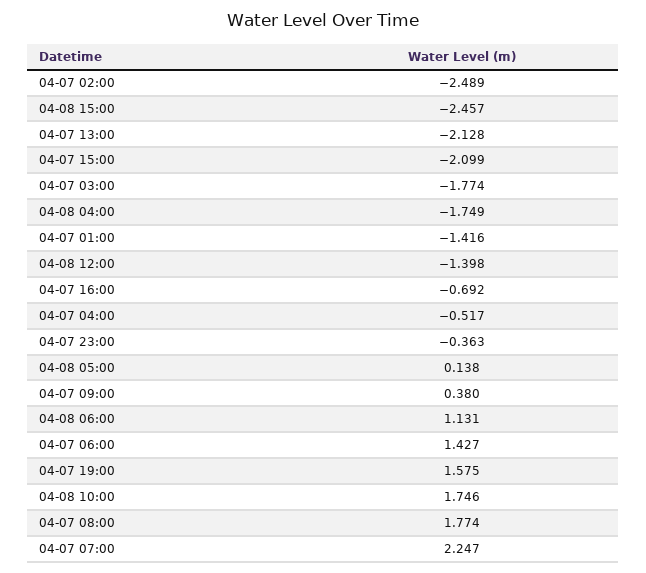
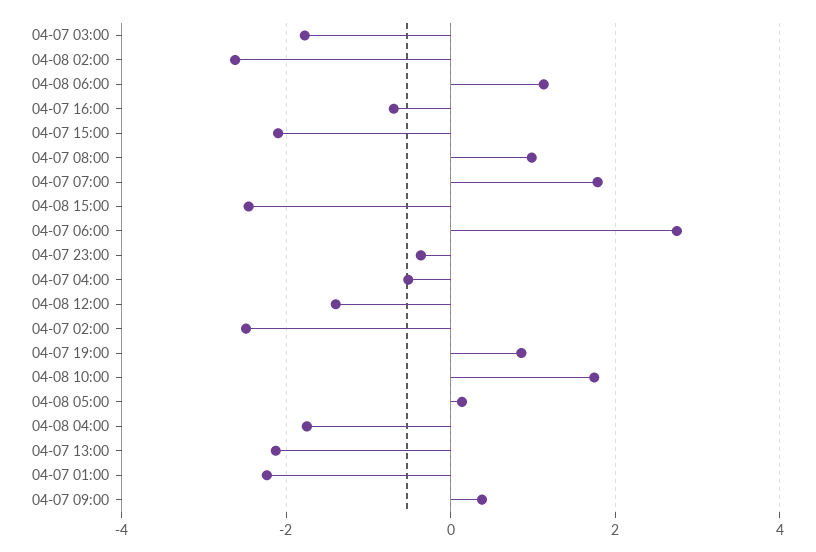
04-07 01:00: -1.416 -> -2.2
04-07 06:00: 1.427 -> 2.8
04-07 19:00: 1.575 -> 0.8
04-07 08:00: 1.774 -> 1
04-07 07:00: 2.247 -> 1.8
04-08 02:00: none -> -2.6

